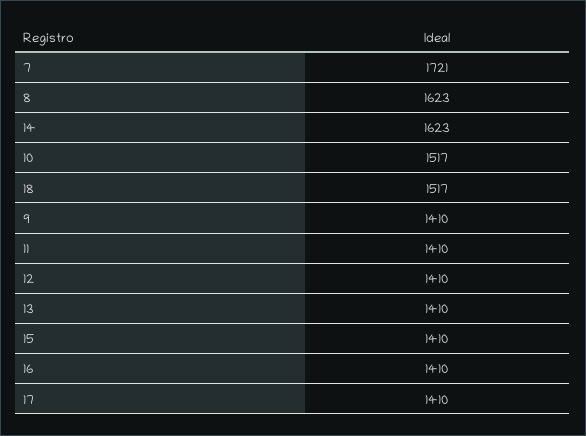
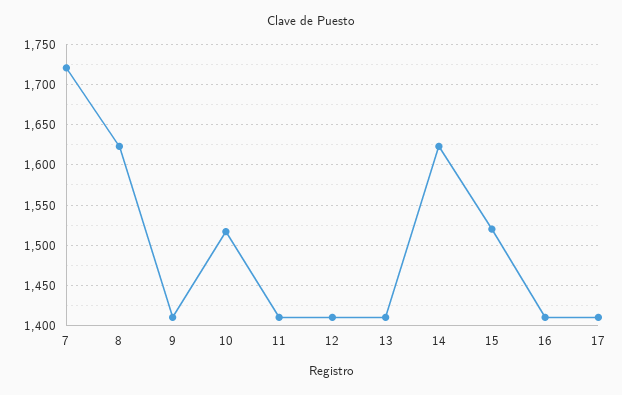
18: 1517 -> none
15: 1410 -> 1520

